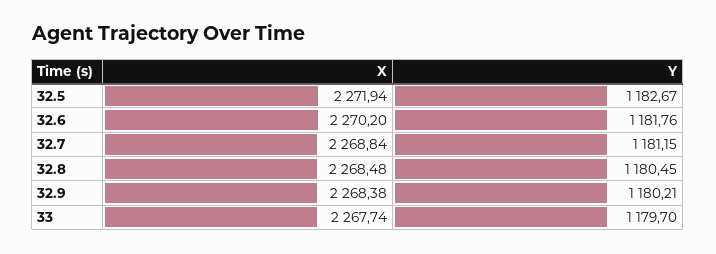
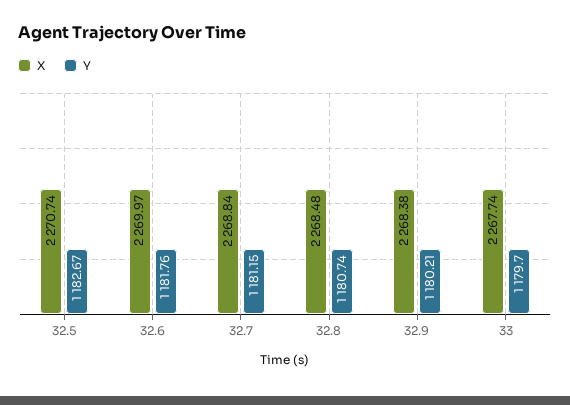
X, 32.5: 2271.94 -> 2270.74
X, 32.6: 2270.2 -> 2269.97
Y, 32.8: 1180.45 -> 1180.74

